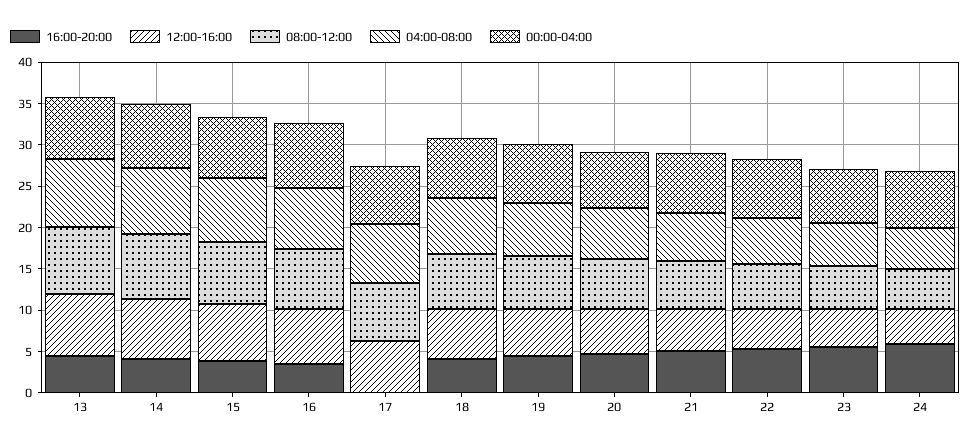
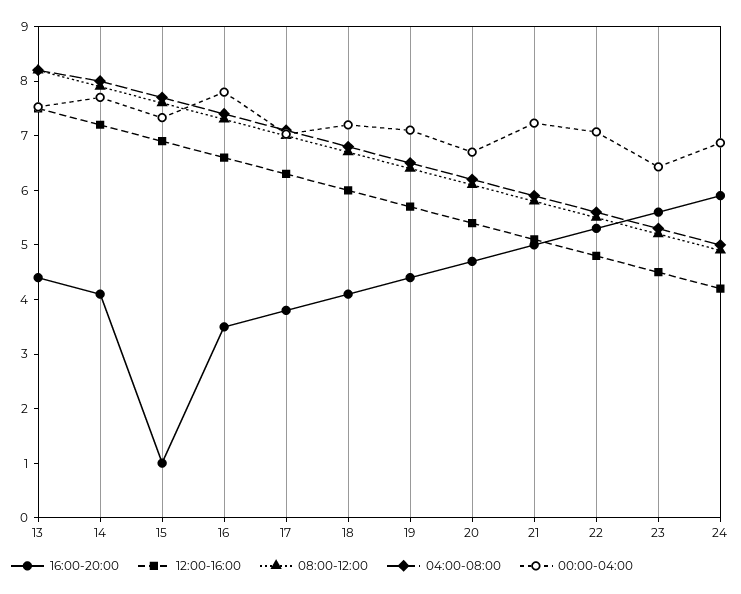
16:00-20:00, 15: 4 -> 1
16:00-20:00, 17: 0 -> 3.8

